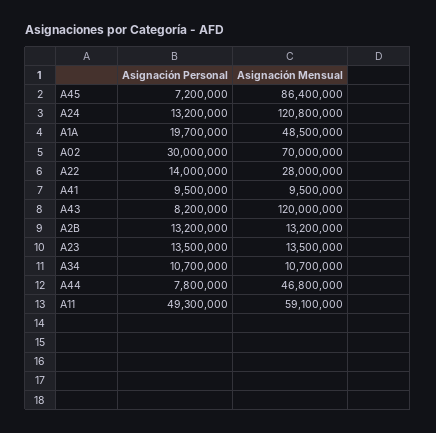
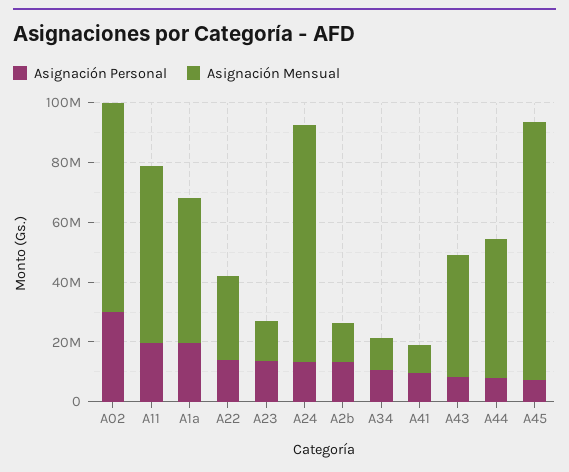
Asignación Mensual, A24: 120800000 -> 80000000
Asignación Mensual, A43: 120000000 -> 40000000
Asignación Personal, A11: 49300000 -> 20000000

